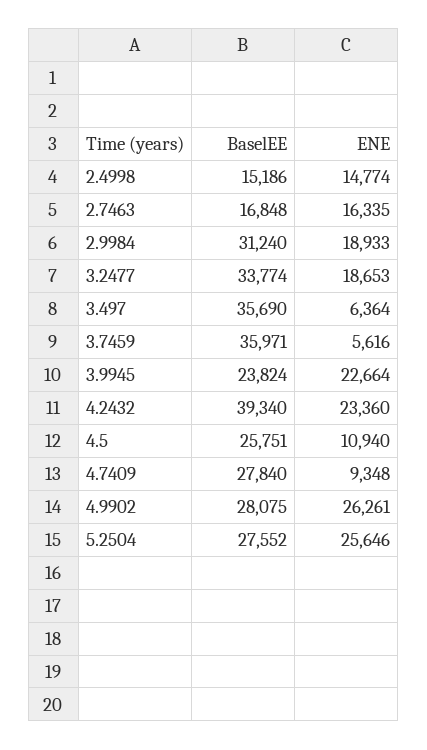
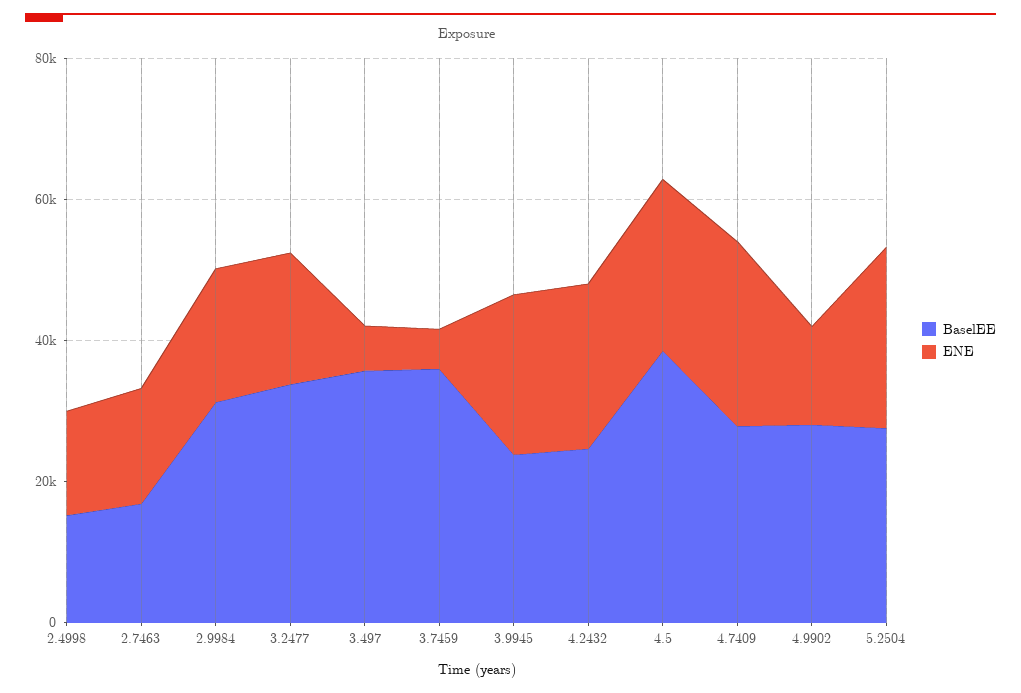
BaselEE, 4.2432: 39340 -> 25000
BaselEE, 4.5: 25751 -> 40000
ENE, 4.5: 10940 -> 25000
ENE, 4.7409: 9348 -> 25000
ENE, 4.9902: 26261 -> 15000

